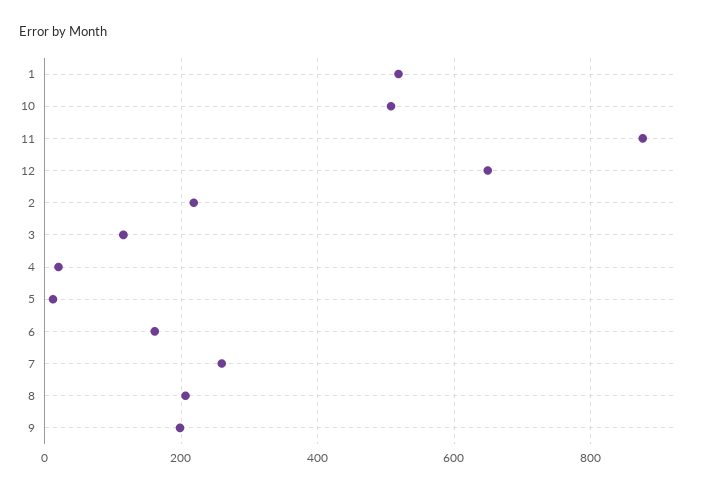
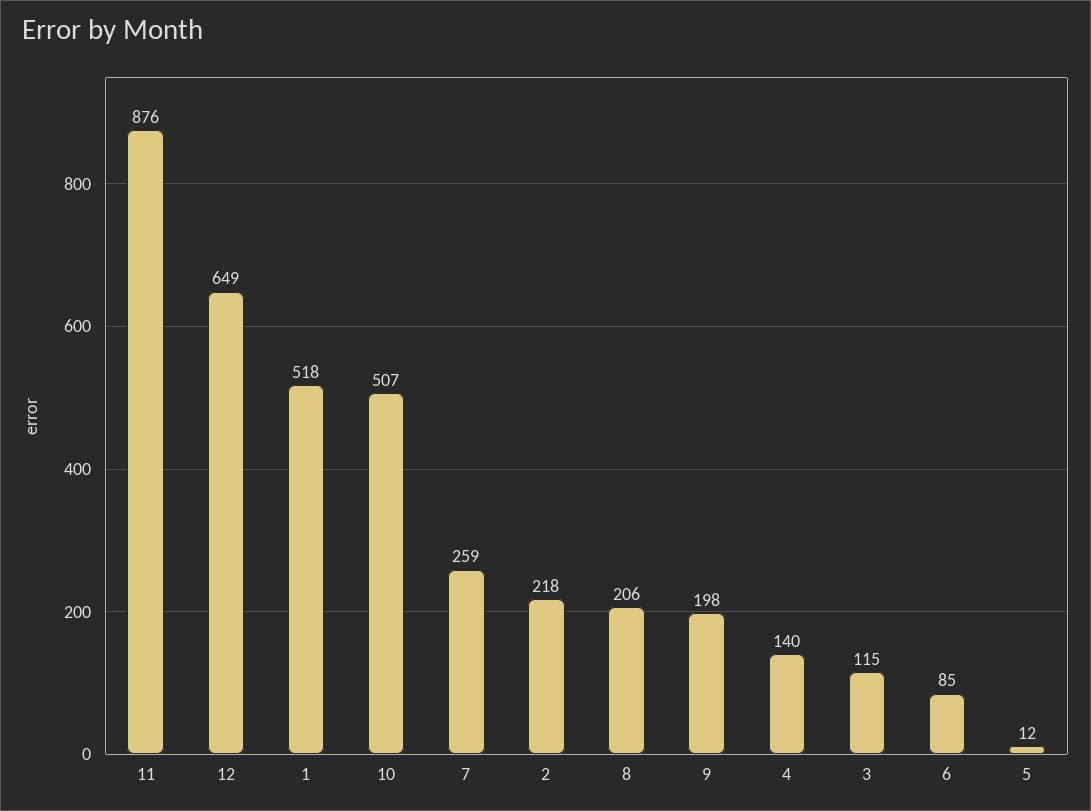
4: 20 -> 140
6: 160 -> 85

